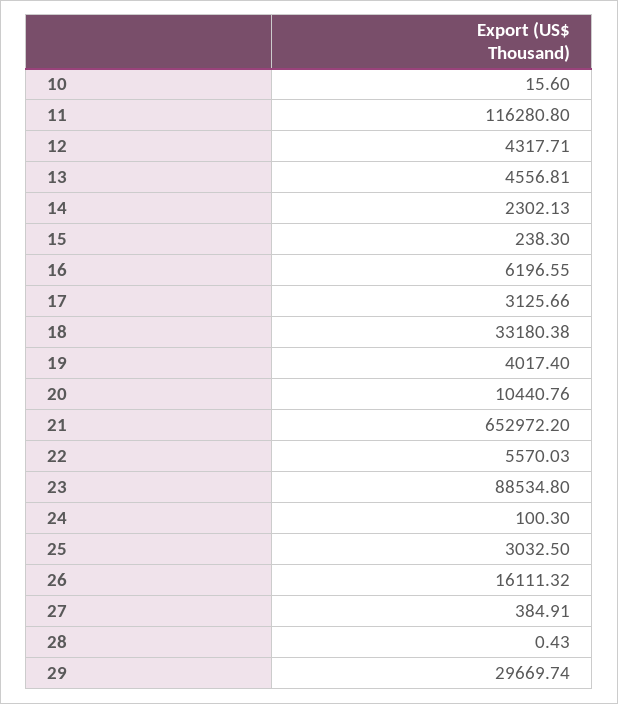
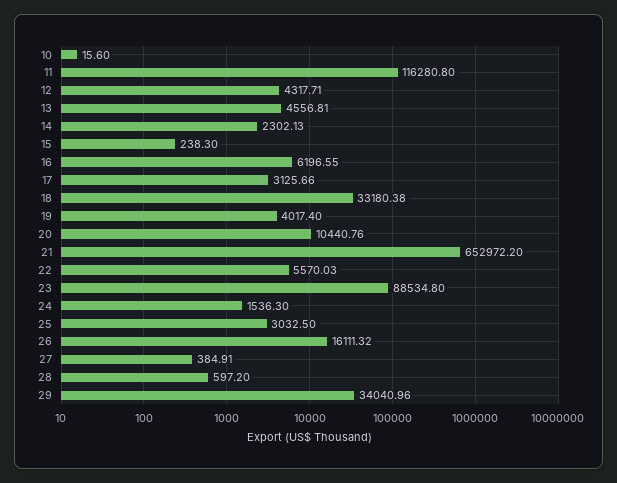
24: 100.3 -> 1536.3
28: 0.43 -> 597.2
29: 29669.74 -> 34040.96

